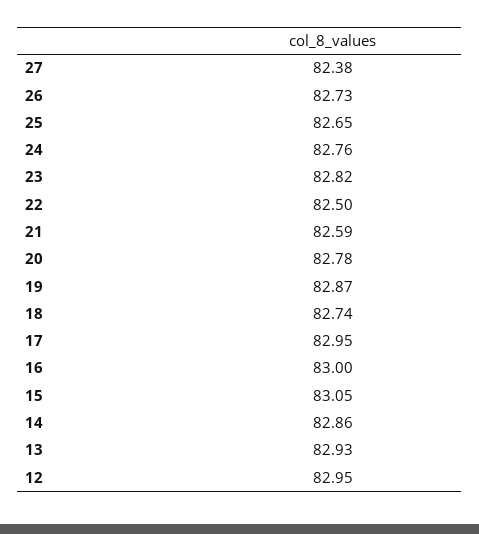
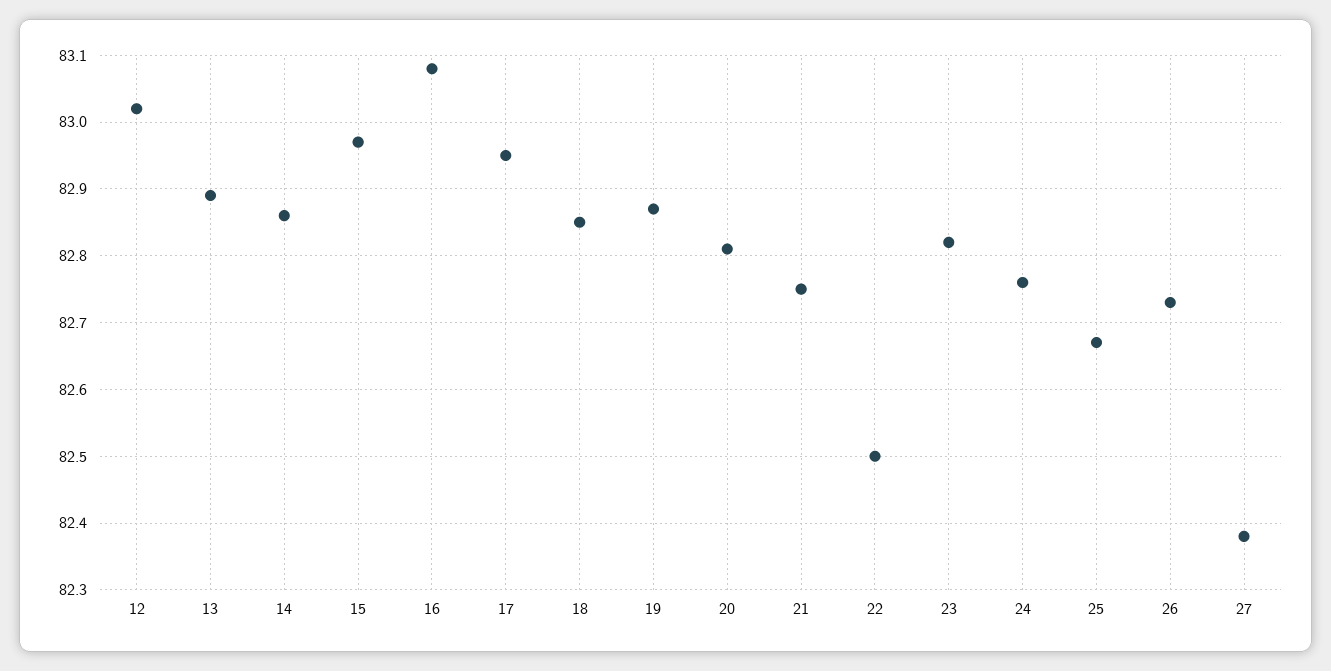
25: 82.65 -> 82.67
21: 82.59 -> 82.75
20: 82.78 -> 82.81
18: 82.74 -> 82.85
16: 83 -> 83.08
15: 83.05 -> 82.97
13: 82.93 -> 82.89
12: 82.95 -> 83.02

